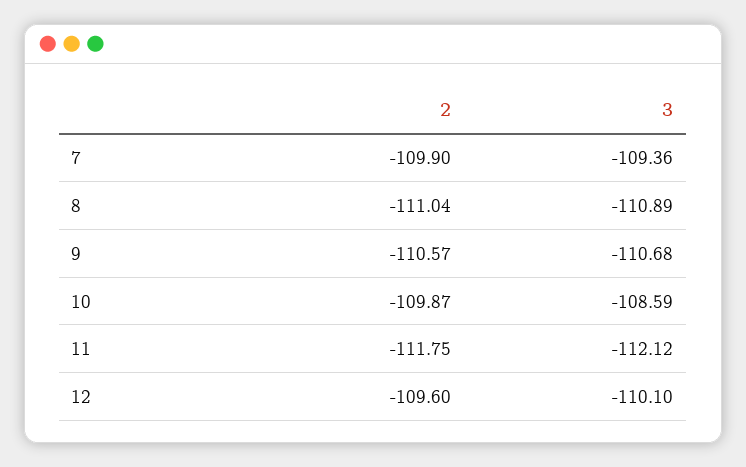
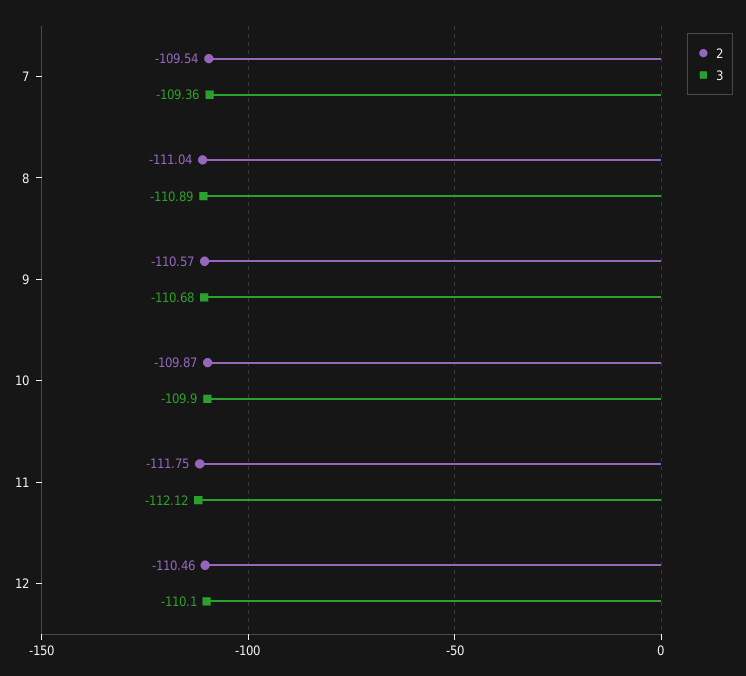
2, 7: -109.9 -> -109.54
3, 10: -108.59 -> -109.9
2, 12: -109.6 -> -110.46

